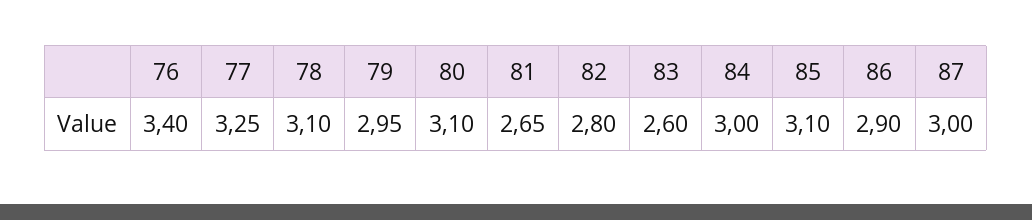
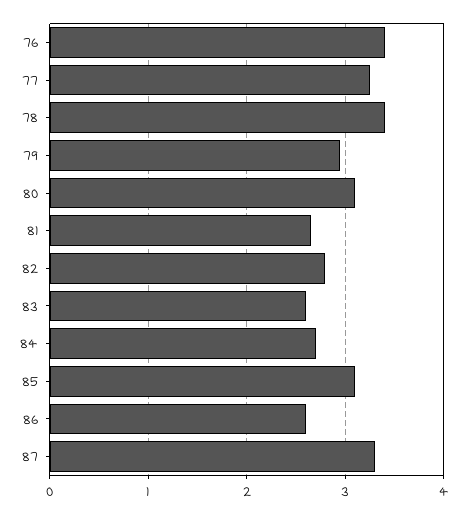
78: 3.1 -> 3.4
84: 3 -> 2.7
86: 2.9 -> 2.6
87: 3 -> 3.3

